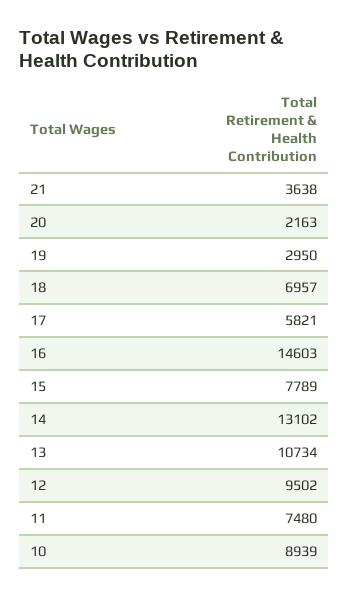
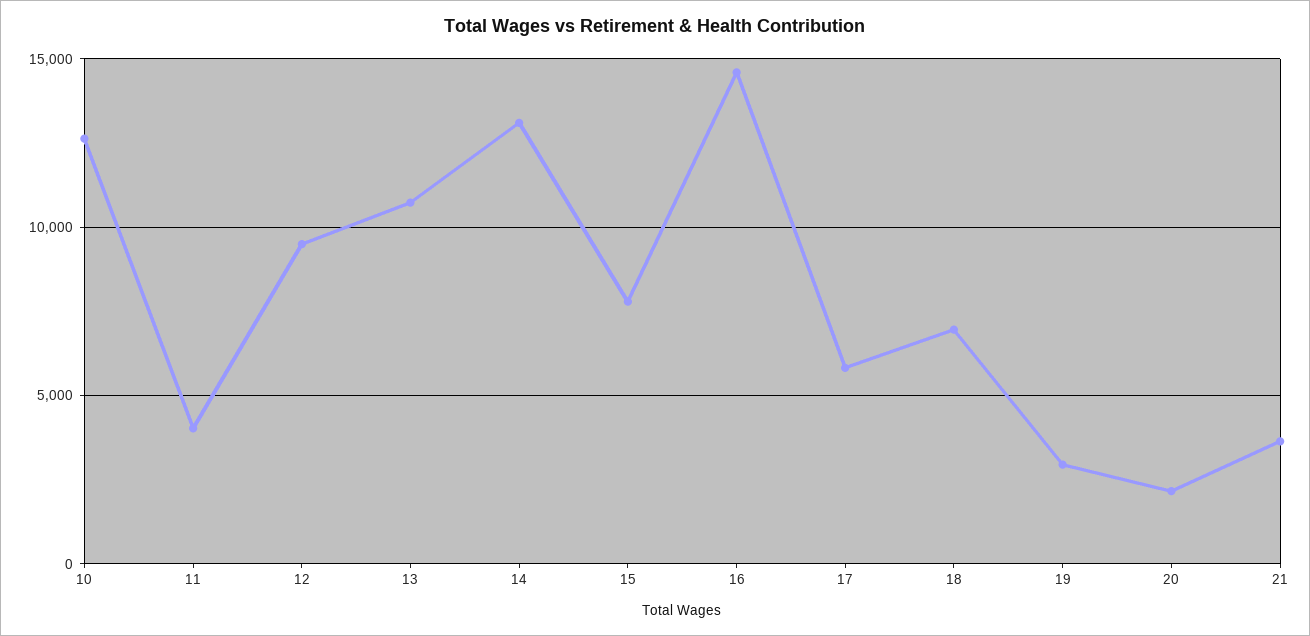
11: 7480 -> 4000
10: 8939 -> 12500

